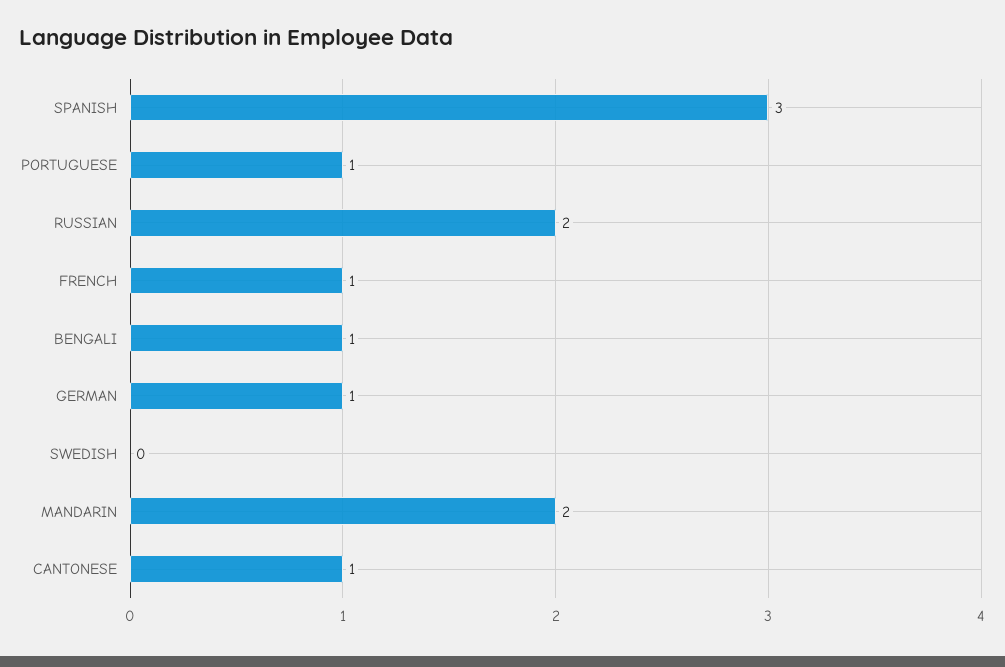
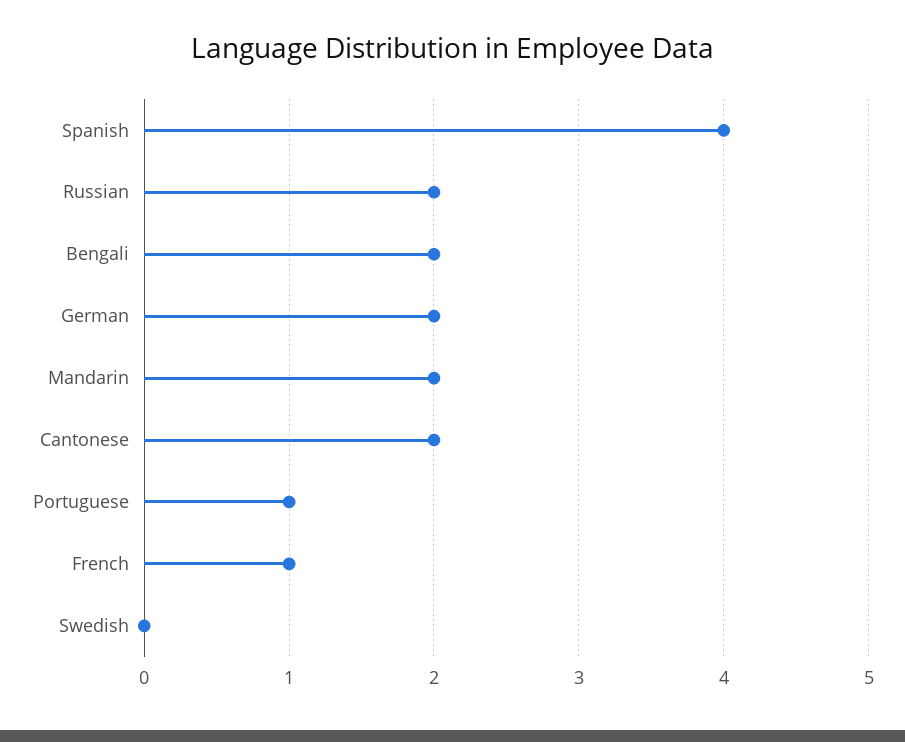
SPANISH: 3 -> 4
BENGALI: 1 -> 2
GERMAN: 1 -> 2
CANTONESE: 1 -> 2

